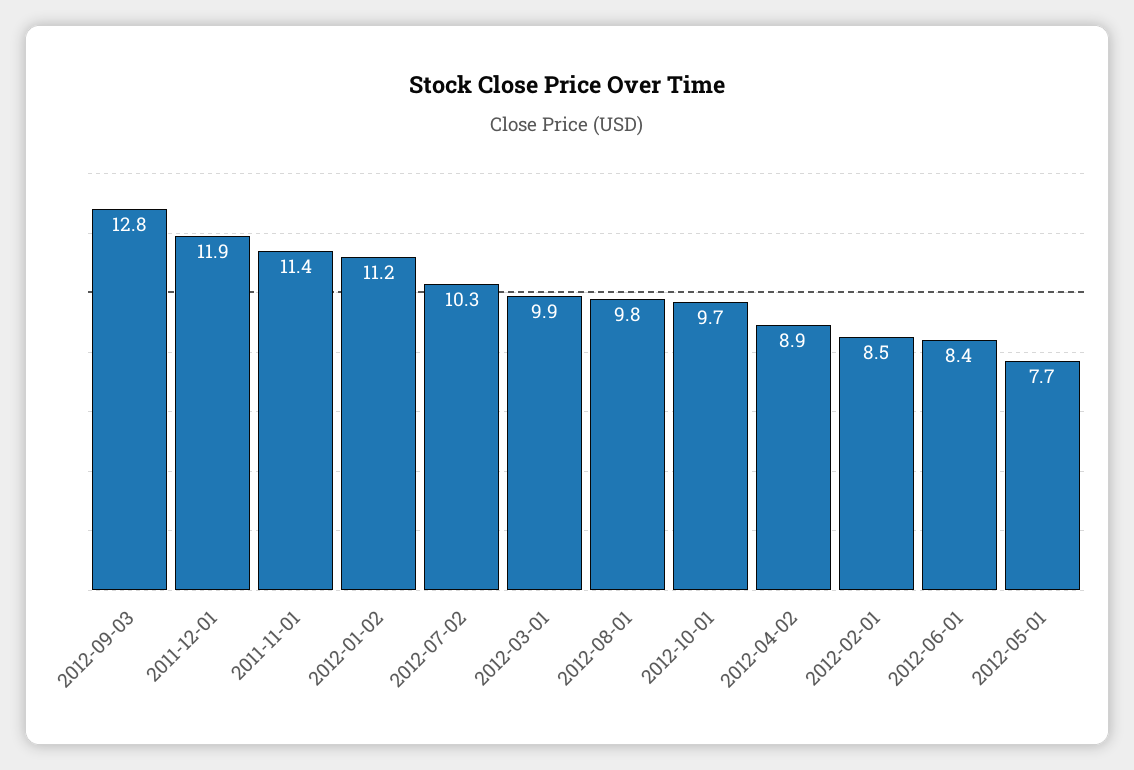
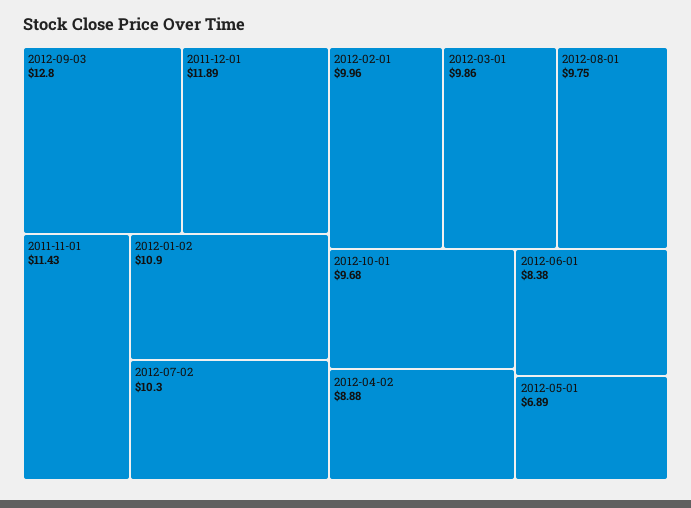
2012-01-02: 11.2 -> 10.9
2012-02-01: 8.5 -> 9.96
2012-05-01: 7.7 -> 6.89

